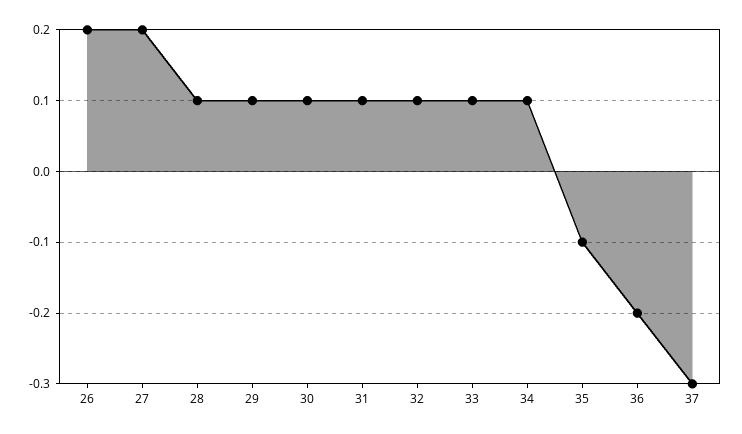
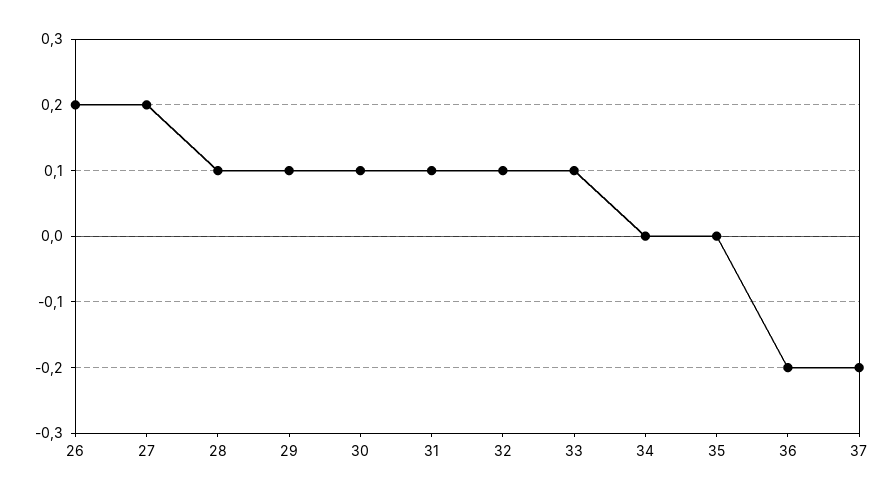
34: 0.1 -> 0
35: -0.1 -> 0
37: -0.3 -> -0.2

